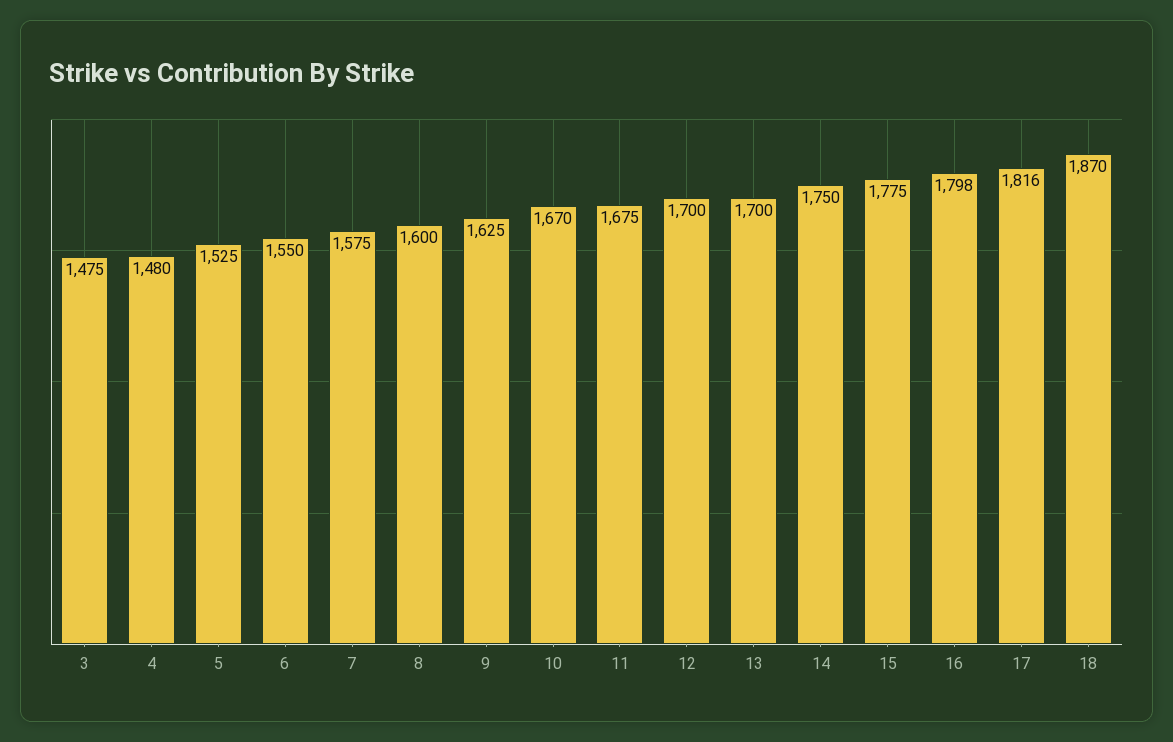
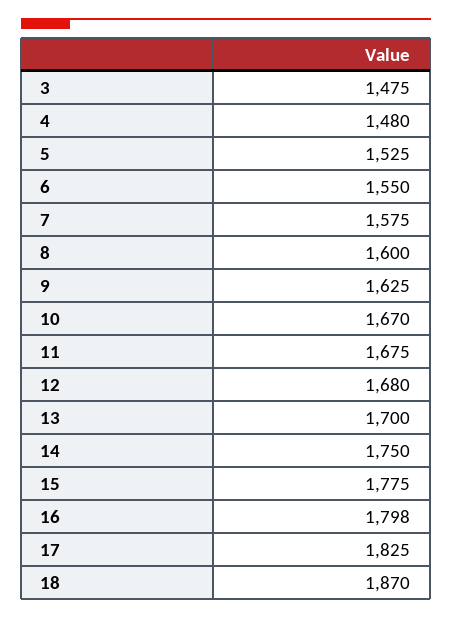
12: 1700 -> 1680
17: 1816 -> 1825

